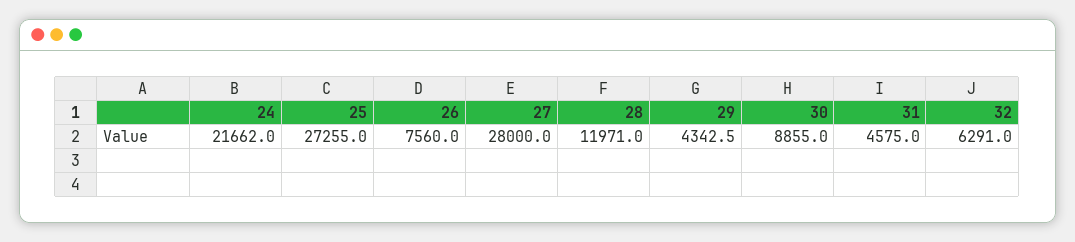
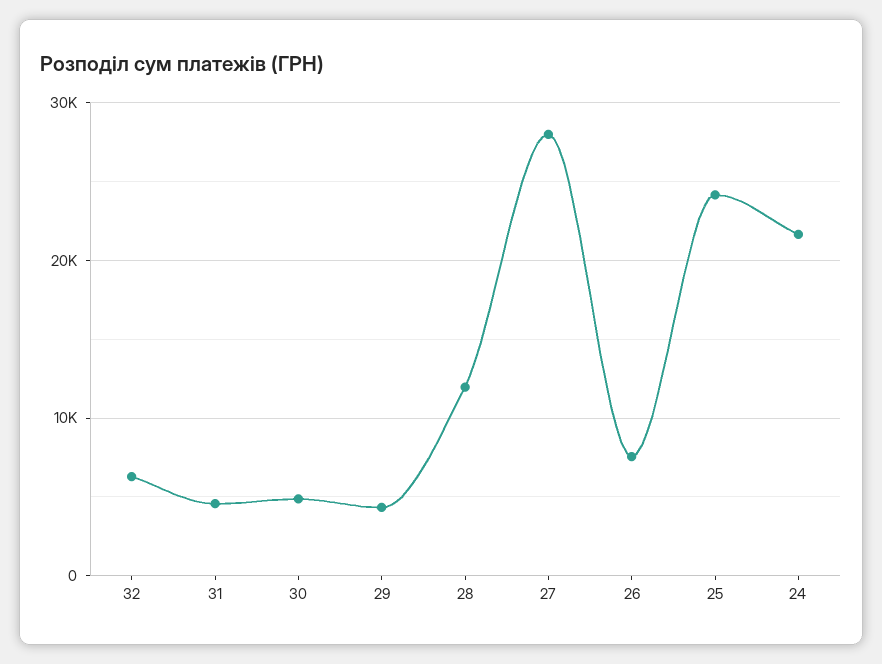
25: 27255 -> 24000
30: 8855 -> 5000

